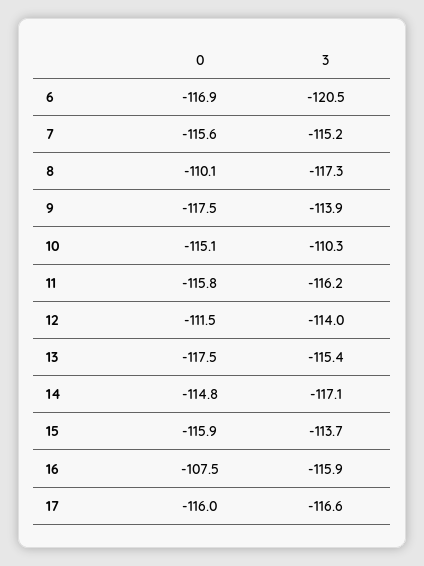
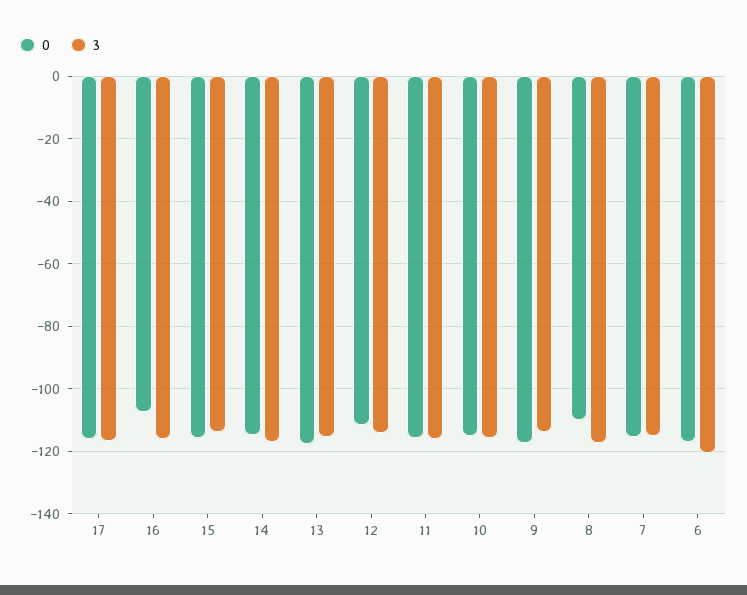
3, 10: -110.3 -> -116

